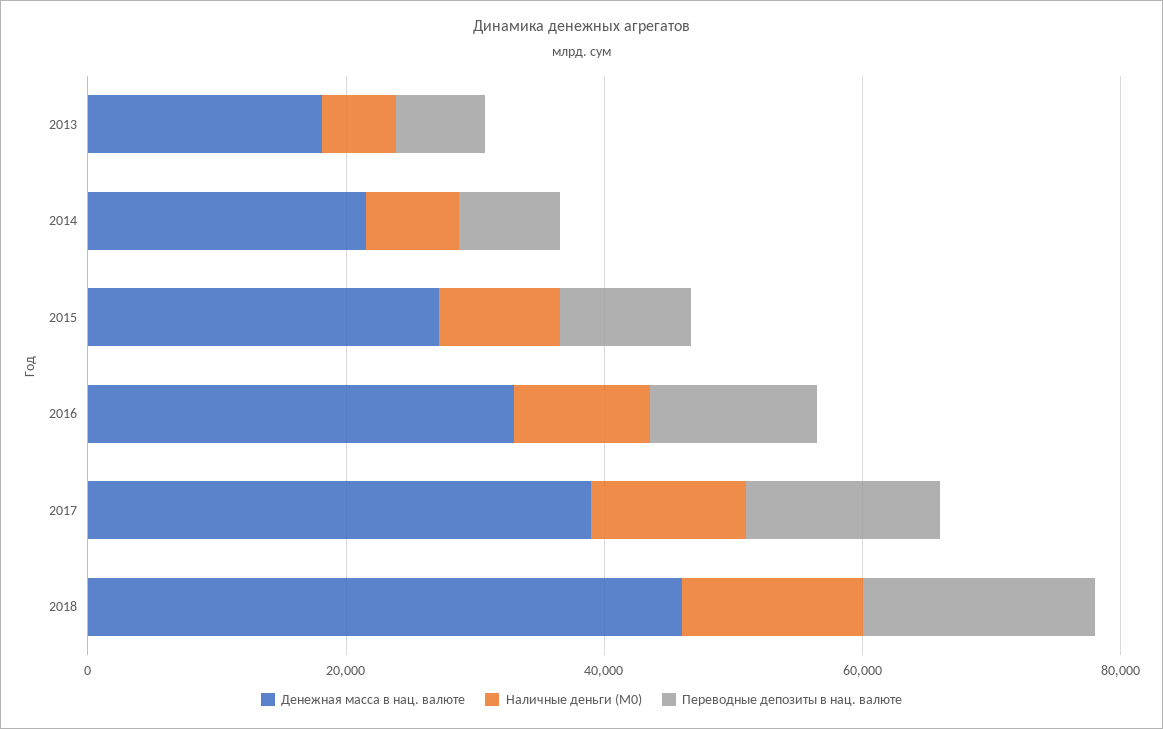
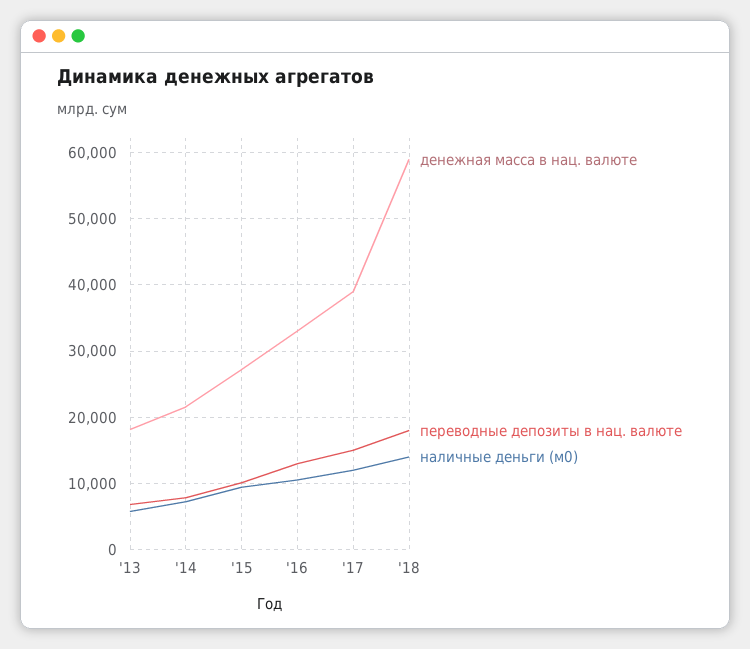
Денежная масса в нац. валюте, 2018: 45000 -> 59000

